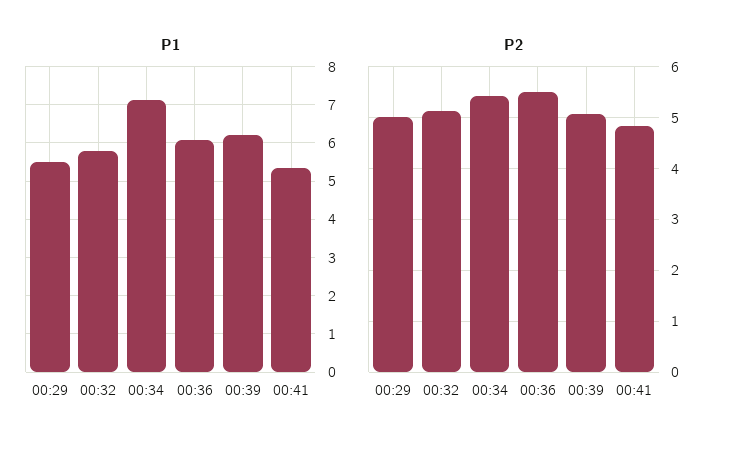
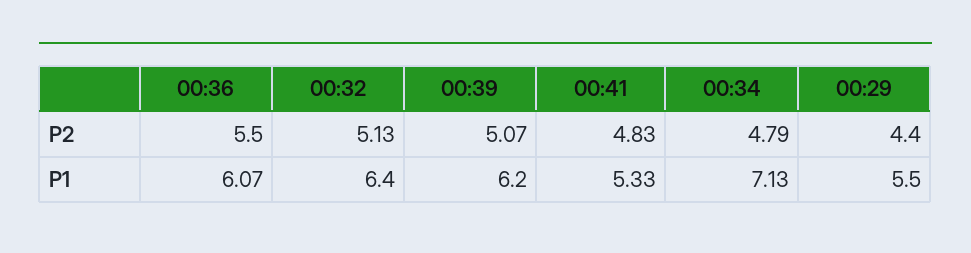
P1, 00:32: 5.8 -> 6.4
P2, 00:29: 5 -> 4.4
P2, 00:34: 5.4 -> 4.79

